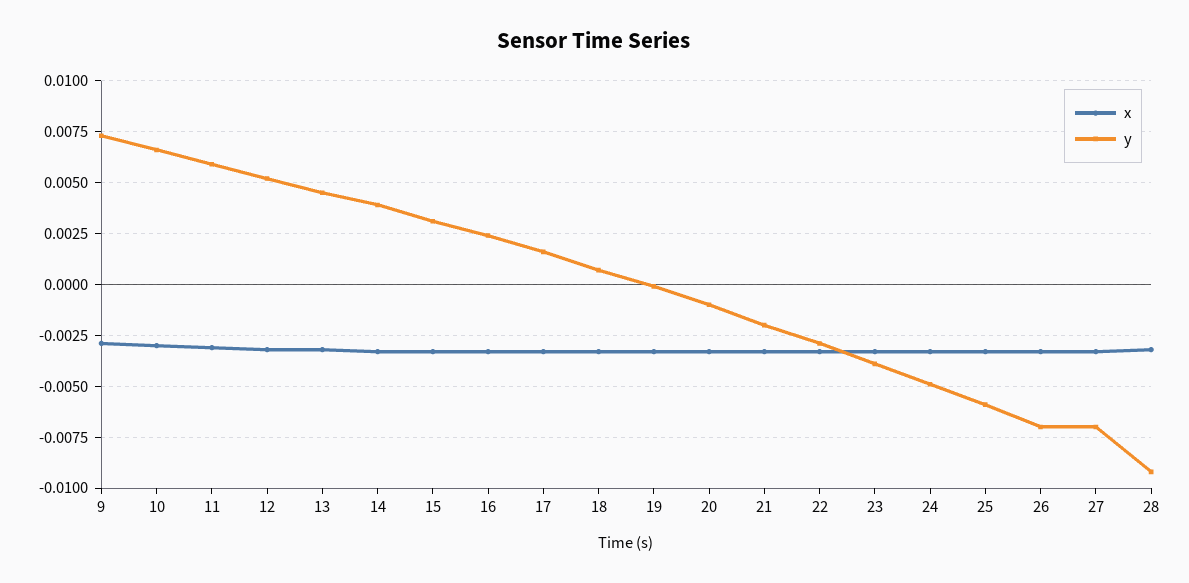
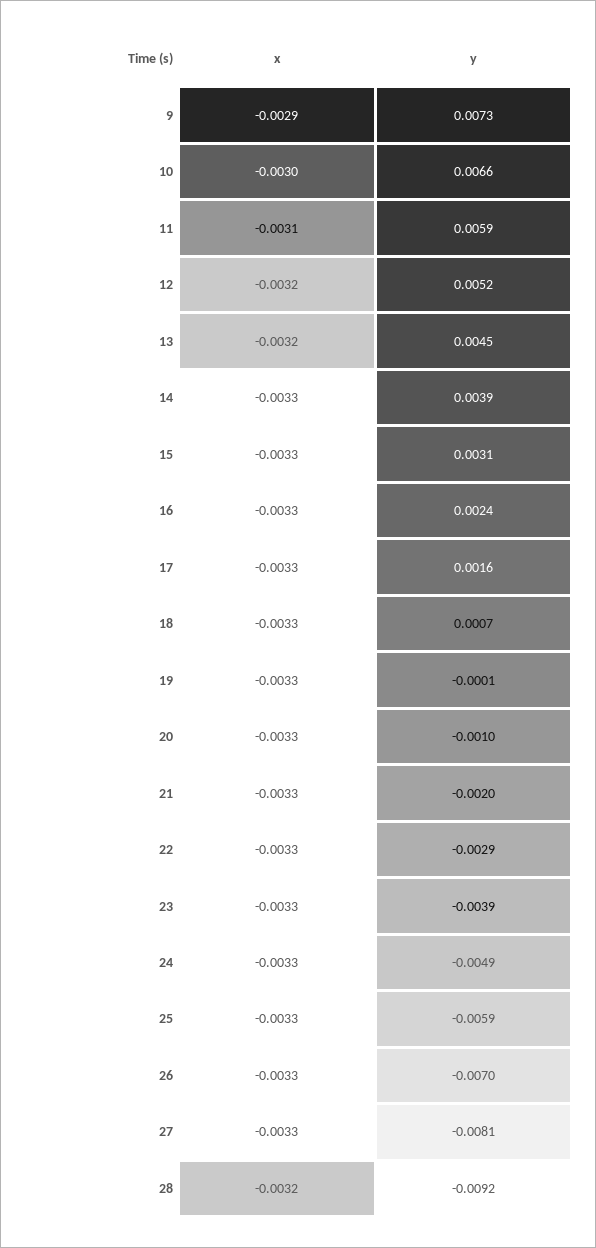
y, 27: -0.007 -> -0.0081

